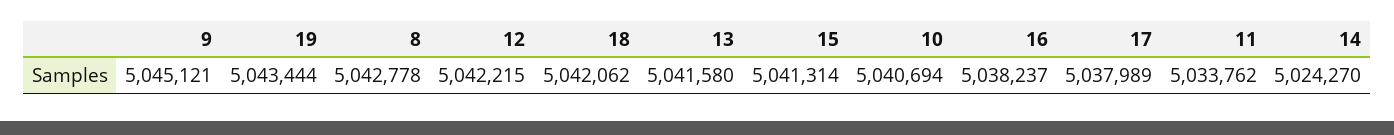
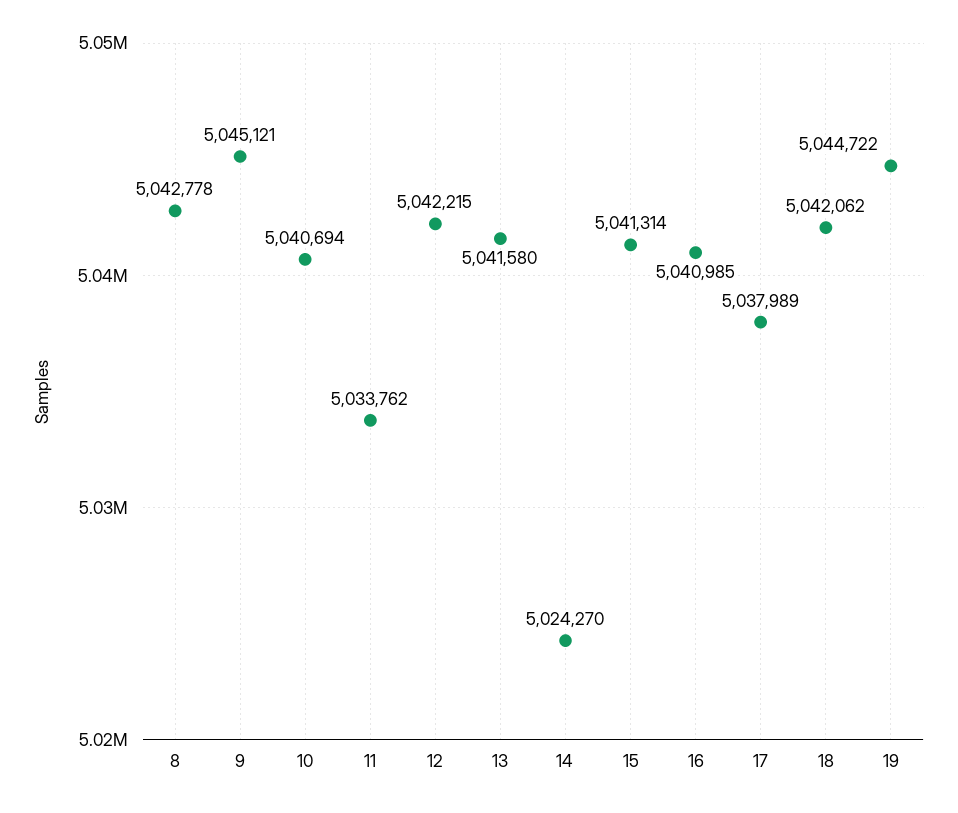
19: 5043444 -> 5044722
16: 5038237 -> 5040985

